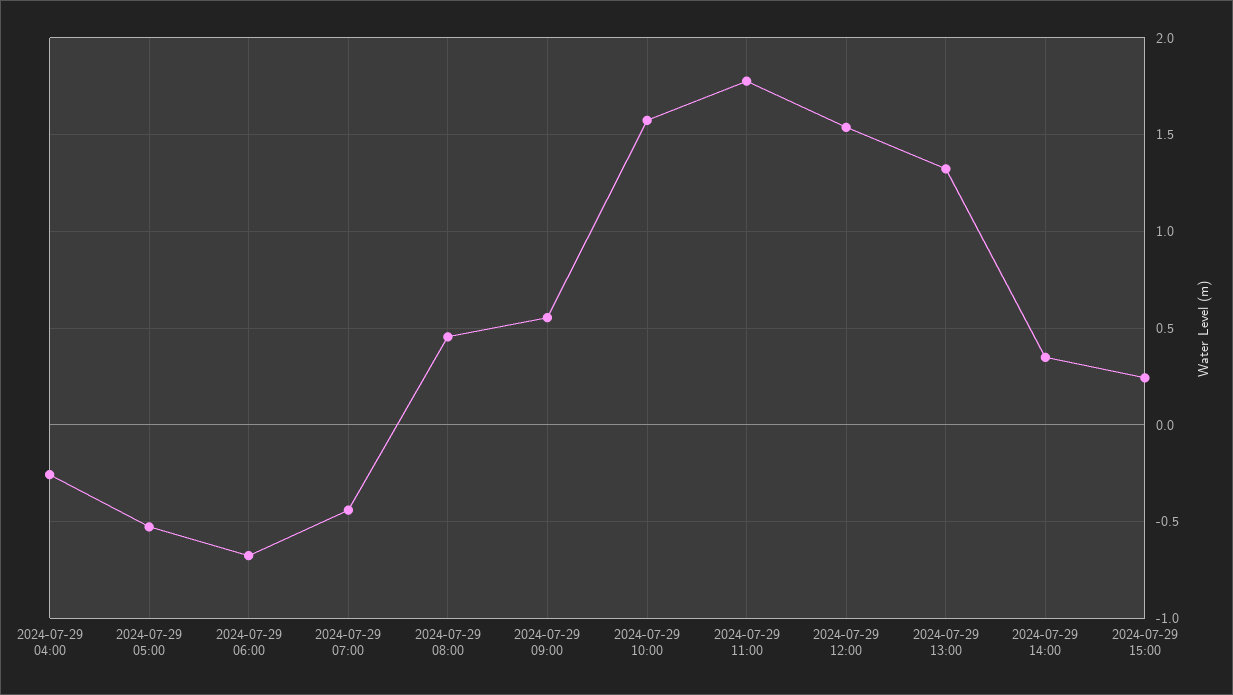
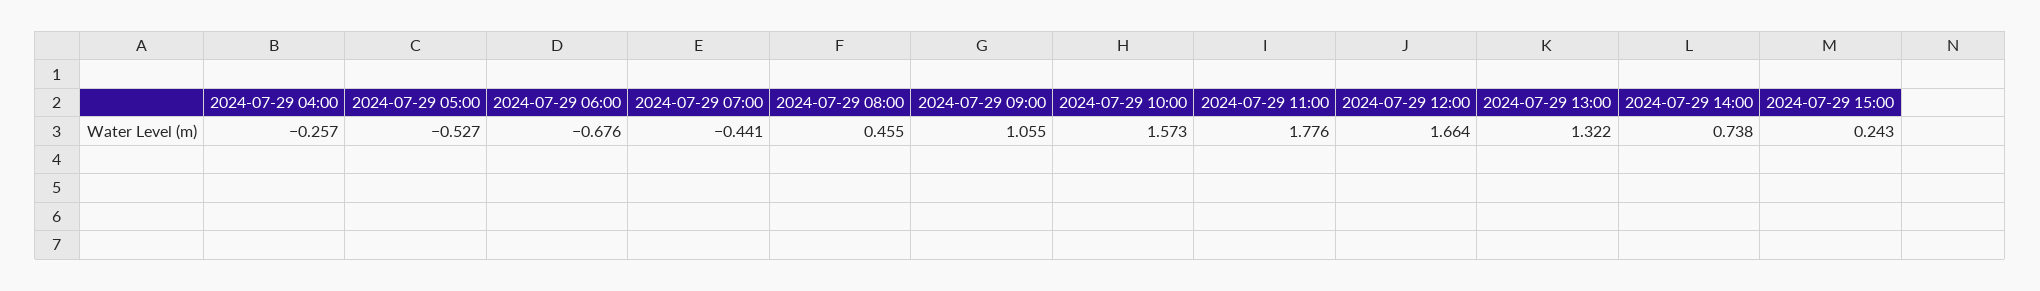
2024-07-29 09:00: 0.55 -> 1.055
2024-07-29 12:00: 1.55 -> 1.664
2024-07-29 14:00: 0.35 -> 0.738

